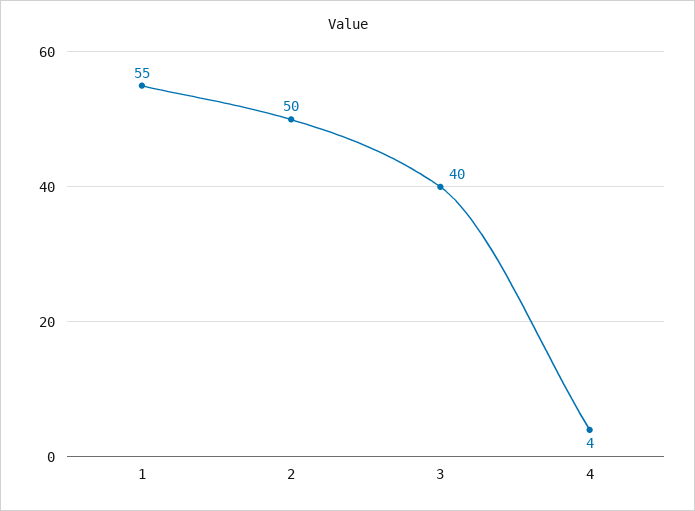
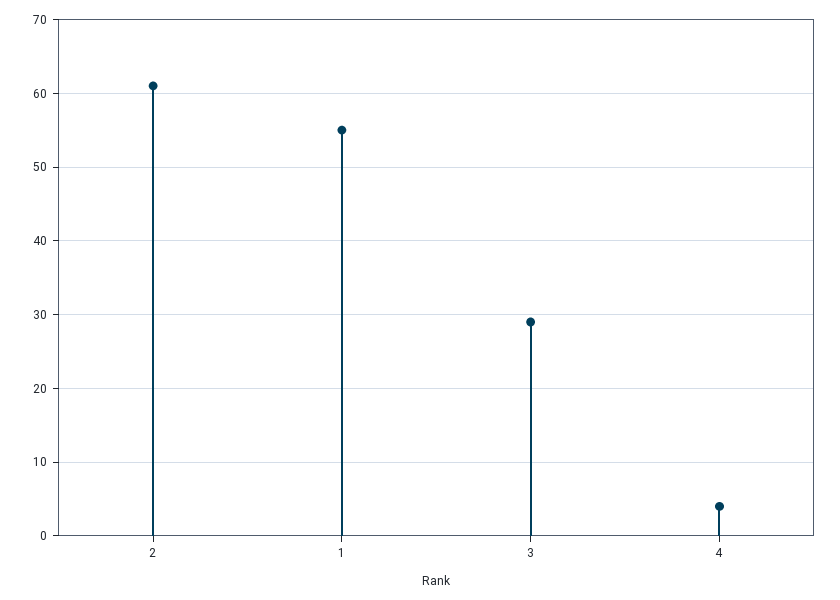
2: 50 -> 61
3: 40 -> 29

